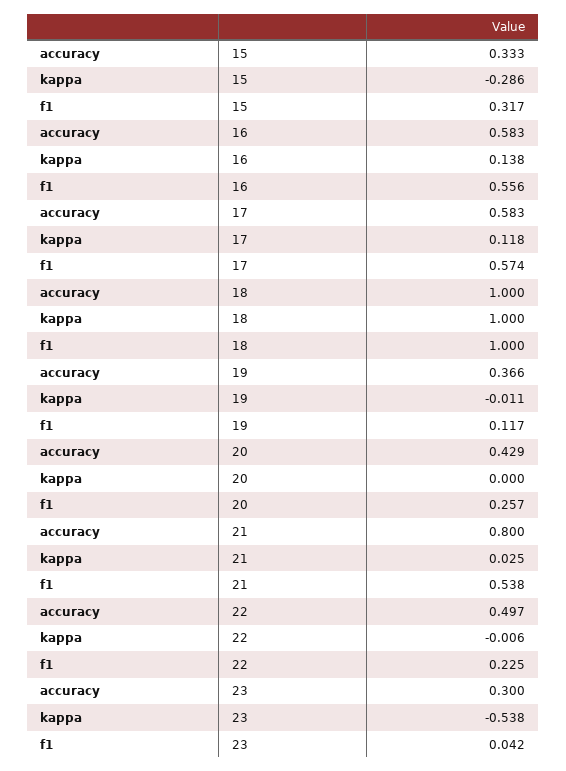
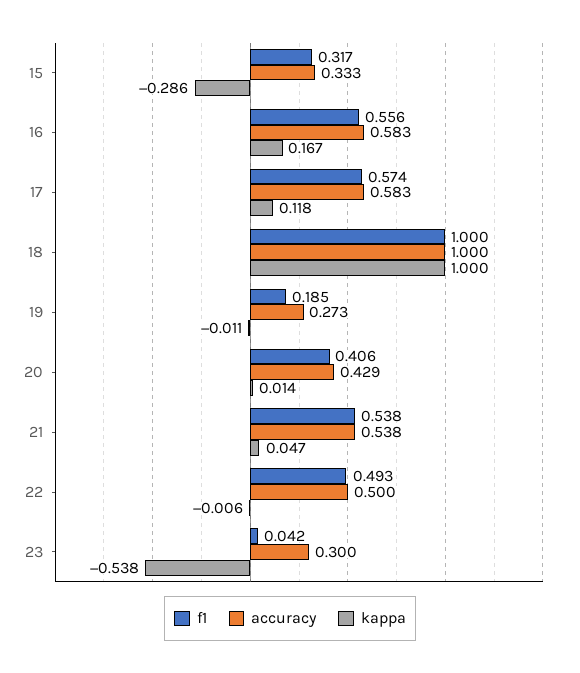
kappa, 16: 0.138 -> 0.167
accuracy, 19: 0.366 -> 0.273
f1, 19: 0.117 -> 0.185
kappa, 20: 0 -> 0.014
f1, 20: 0.257 -> 0.406
accuracy, 21: 0.8 -> 0.538
kappa, 21: 0.025 -> 0.047
accuracy, 22: 0.497 -> 0.5
f1, 22: 0.225 -> 0.493

